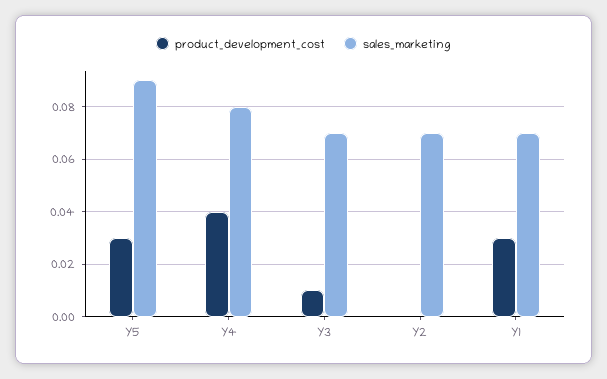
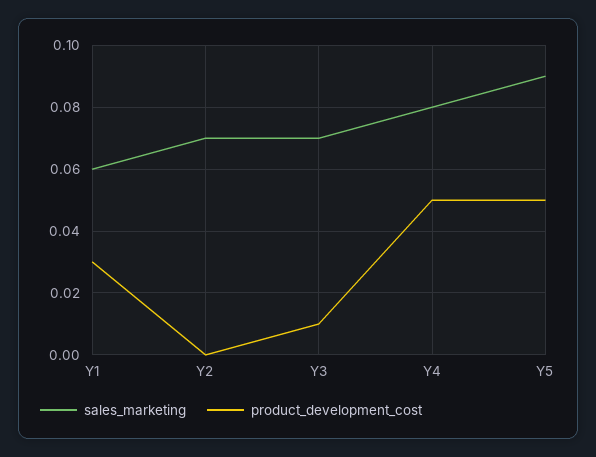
product_development_cost, Y5: 0.03 -> 0.05
product_development_cost, Y4: 0.04 -> 0.05
sales_marketing, Y1: 0.07 -> 0.06

